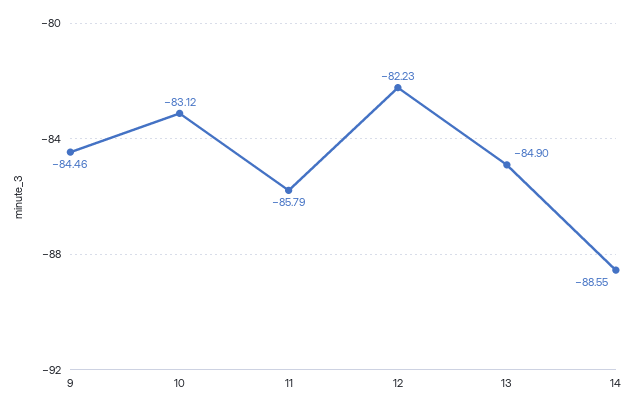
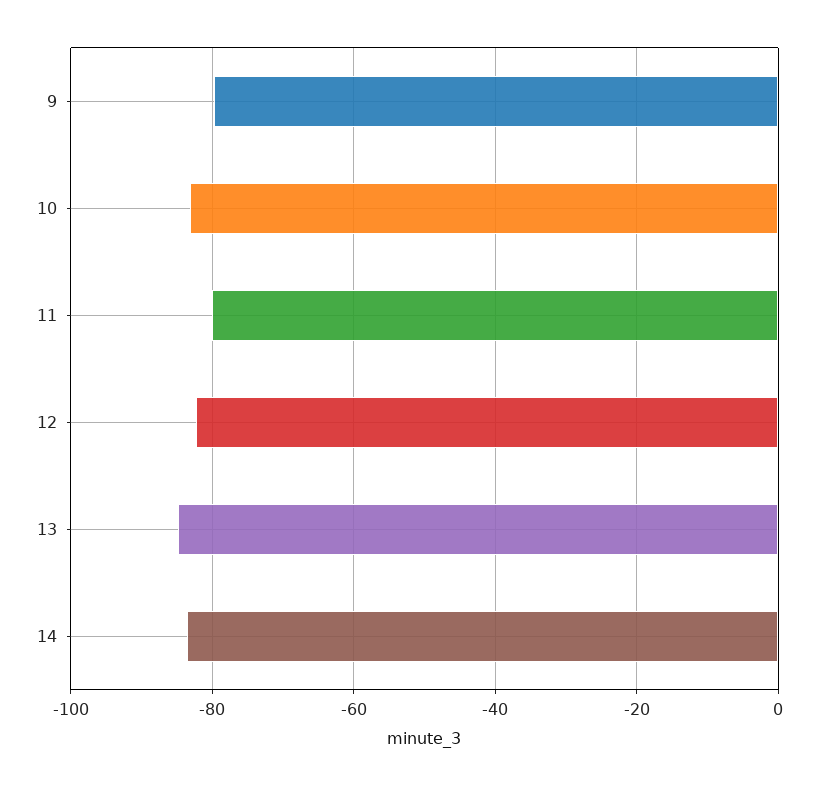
9: -84.46 -> -80
11: -85.79 -> -80
14: -88.55 -> -84

